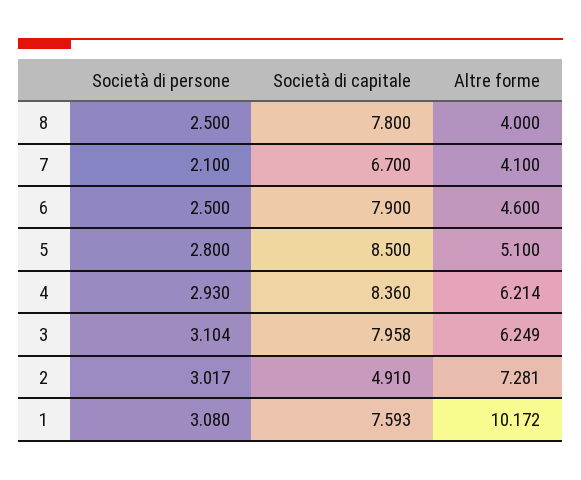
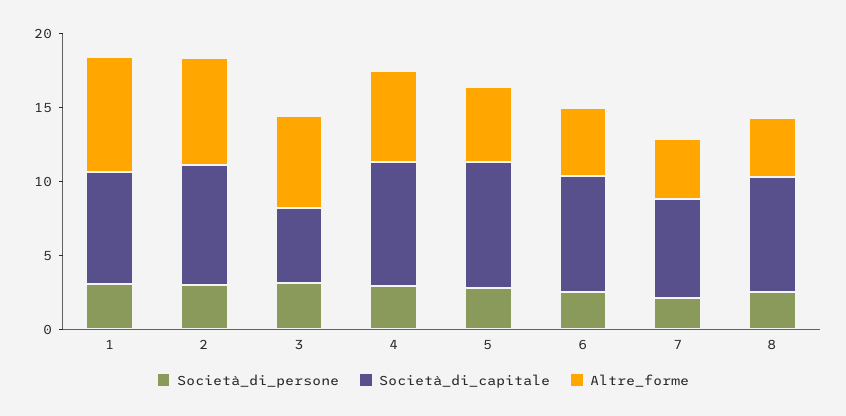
Società di capitale, 3: 7.958 -> 5
Società di capitale, 2: 4.91 -> 8
Altre forme, 1: 10.172 -> 8

